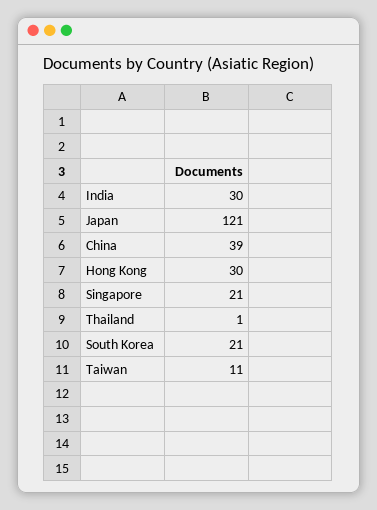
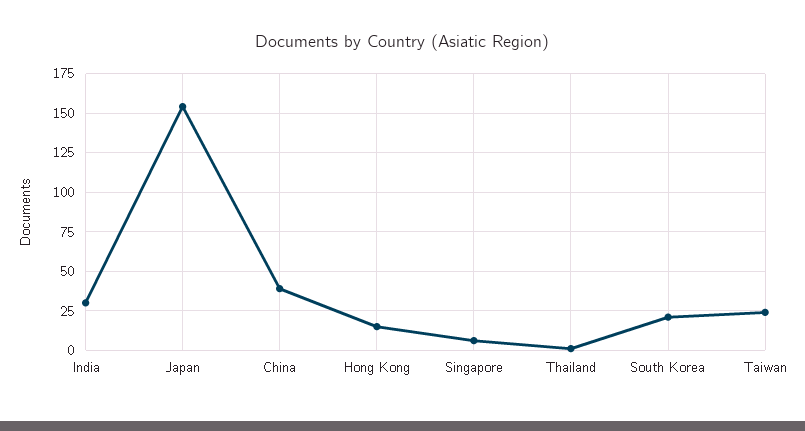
Japan: 121 -> 155
Hong Kong: 30 -> 15
Singapore: 21 -> 5
Taiwan: 11 -> 25

